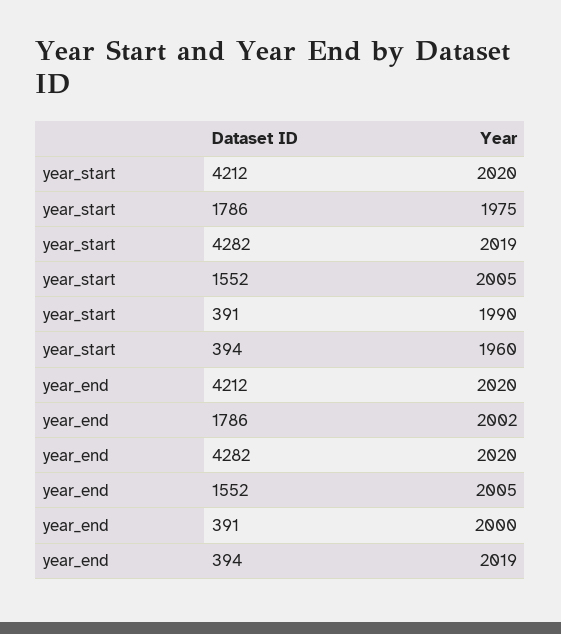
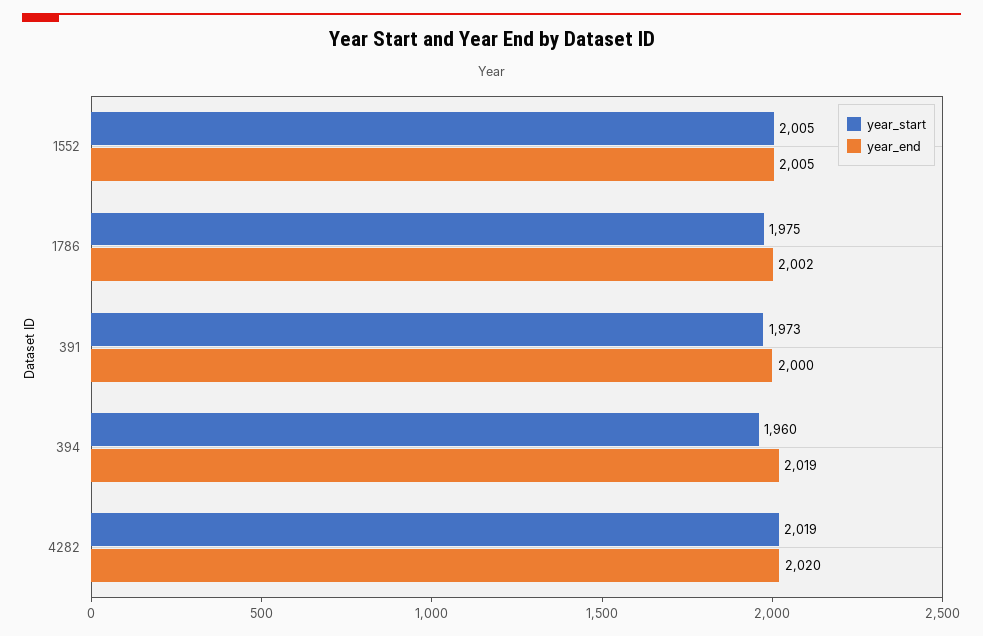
year_start, 4212: 2020 -> none
year_start, 391: 1990 -> 1973
year_end, 4212: 2020 -> none

